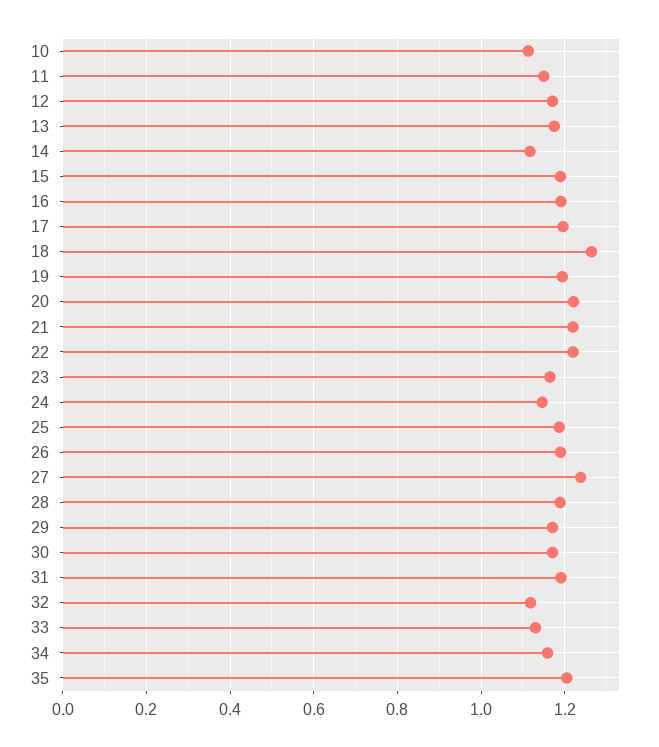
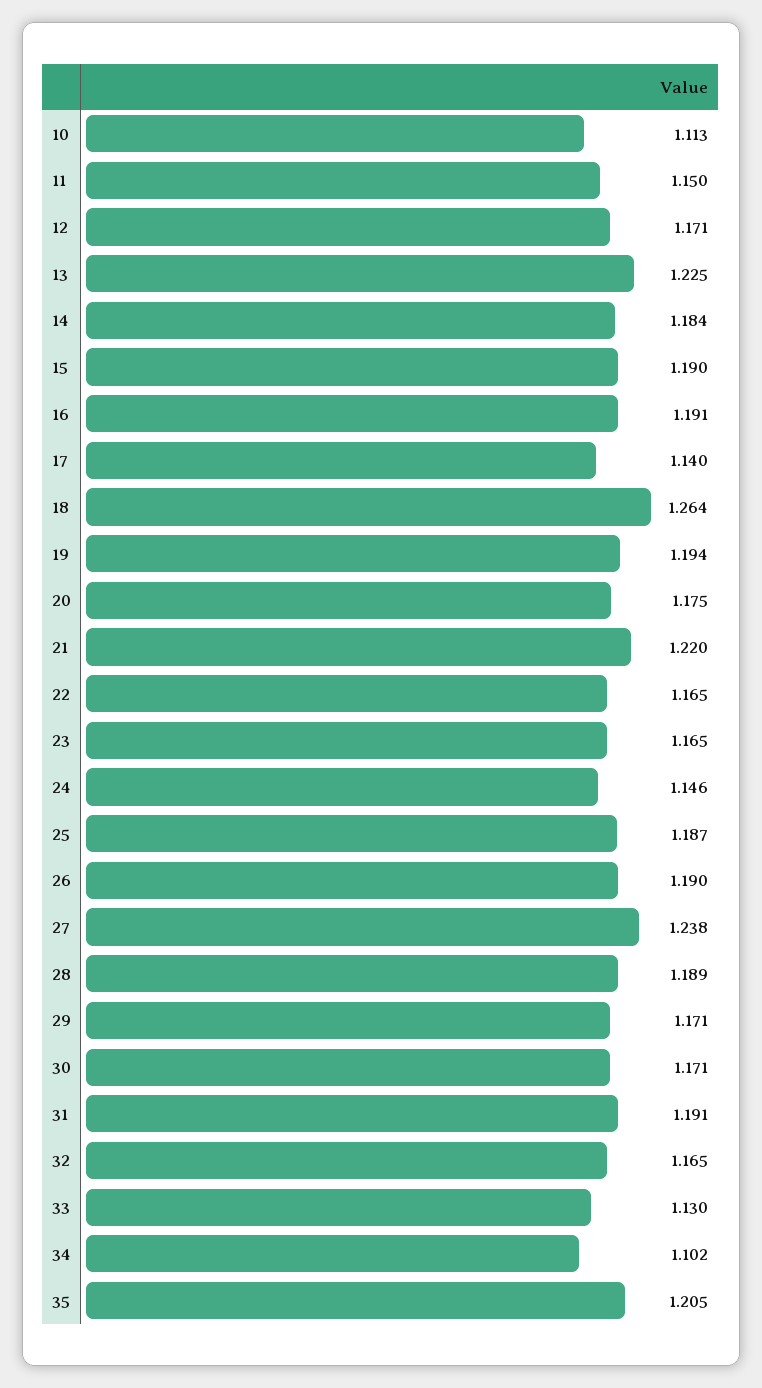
13: 1.18 -> 1.225
14: 1.12 -> 1.184
17: 1.2 -> 1.14
20: 1.22 -> 1.175
22: 1.22 -> 1.165
32: 1.12 -> 1.165
34: 1.16 -> 1.102

